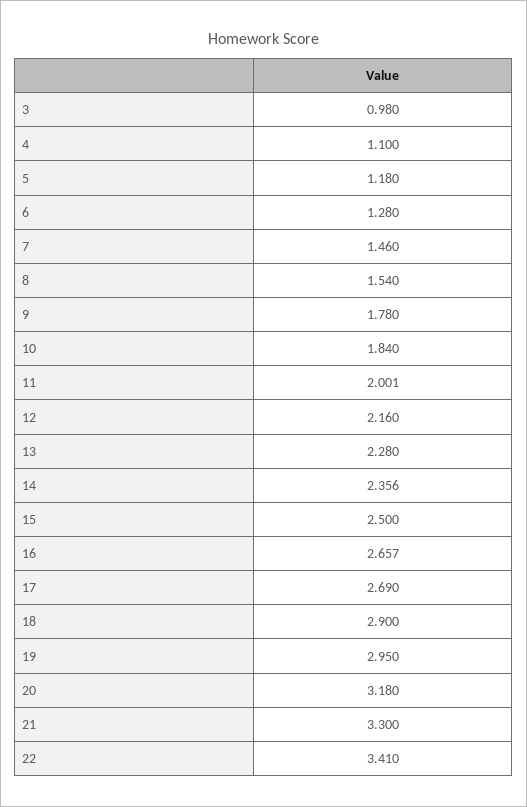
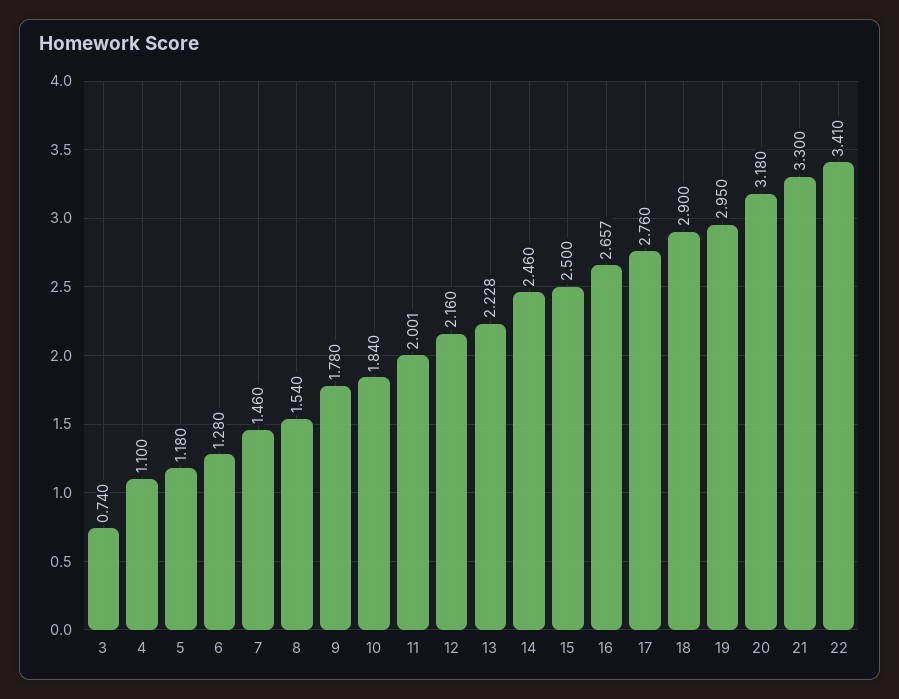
3: 0.98 -> 0.74
13: 2.28 -> 2.228
14: 2.356 -> 2.46
17: 2.69 -> 2.76

